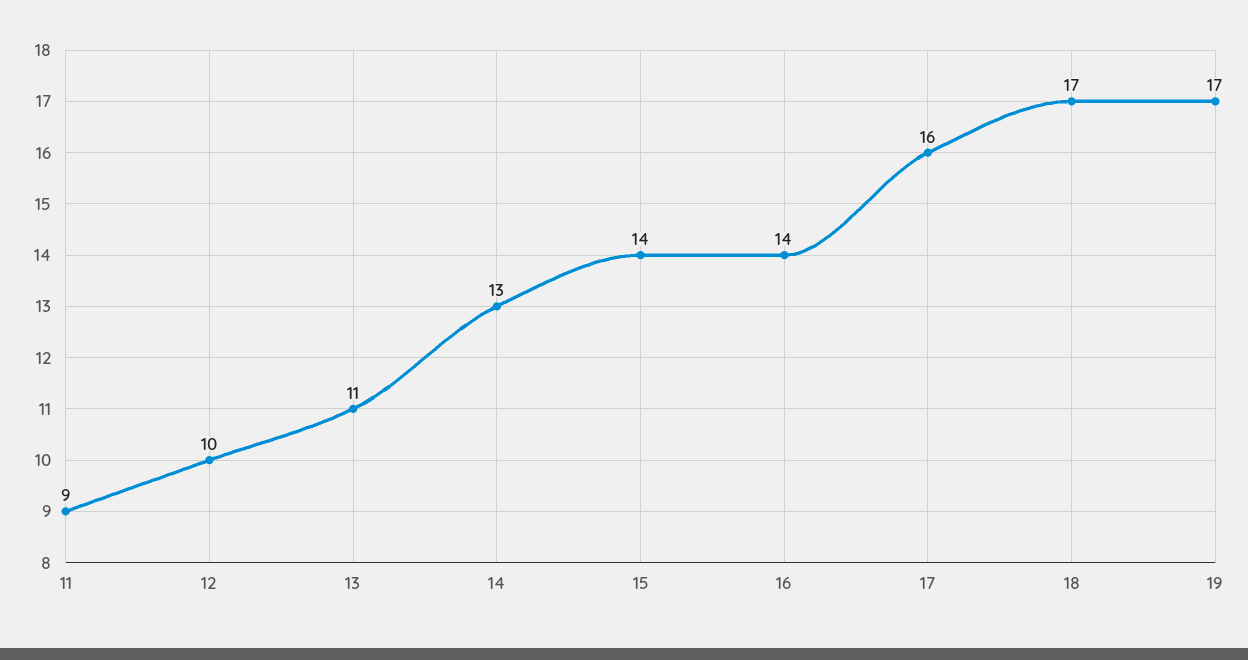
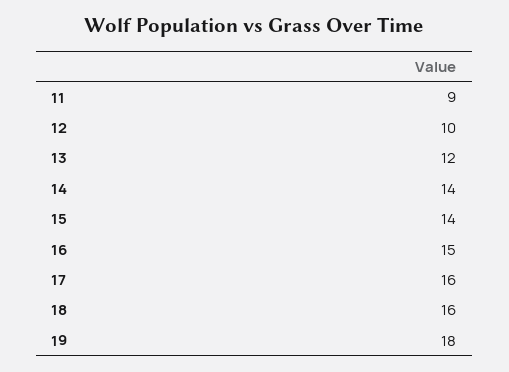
13: 11 -> 12
14: 13 -> 14
16: 14 -> 15
18: 17 -> 16
19: 17 -> 18

